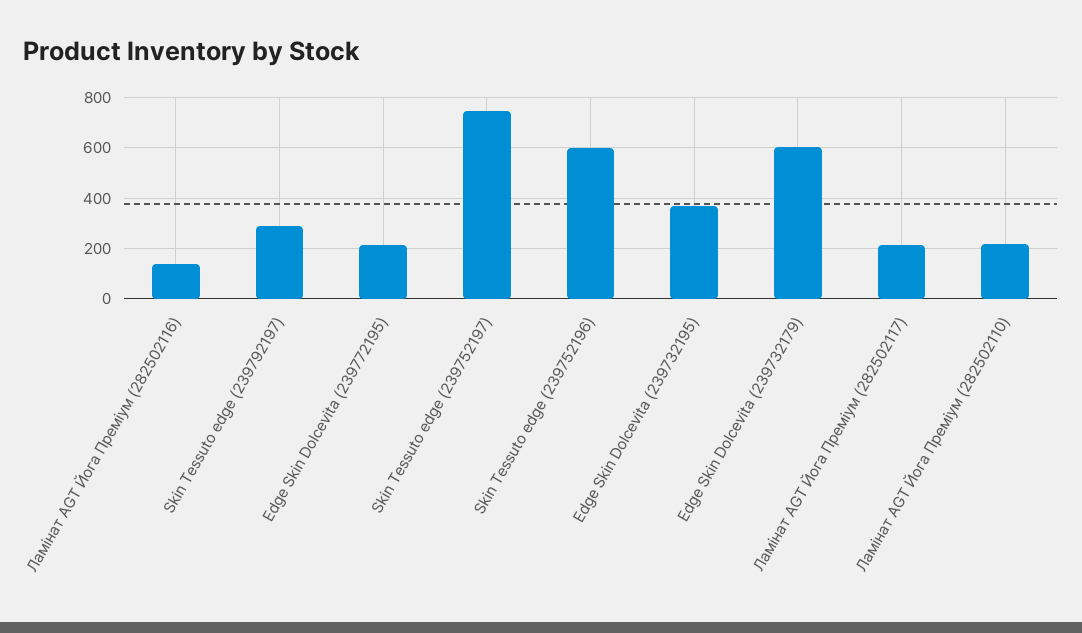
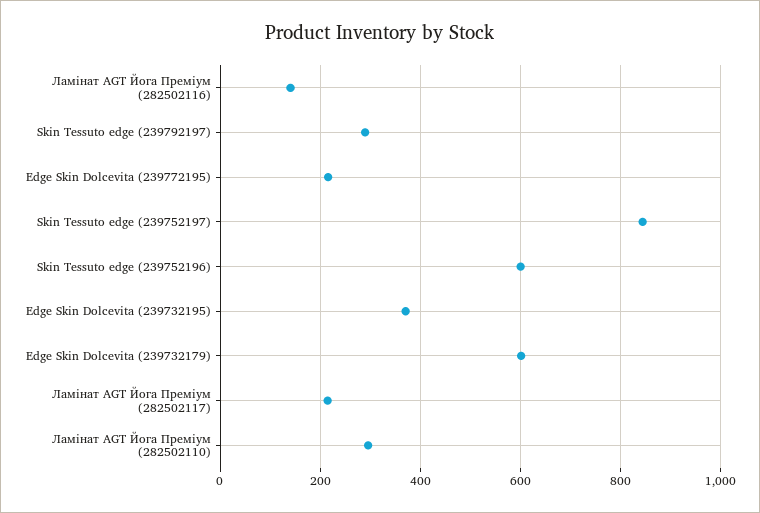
Skin Tessuto edge (239752197): 750 -> 840
Ламінат AGT Йога Преміум (282502110): 225 -> 300

